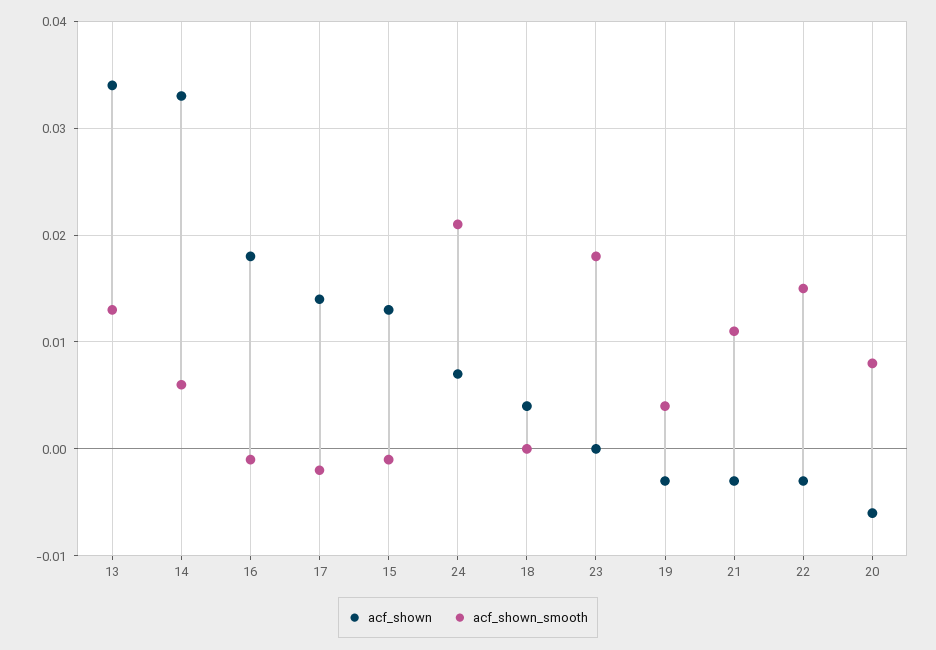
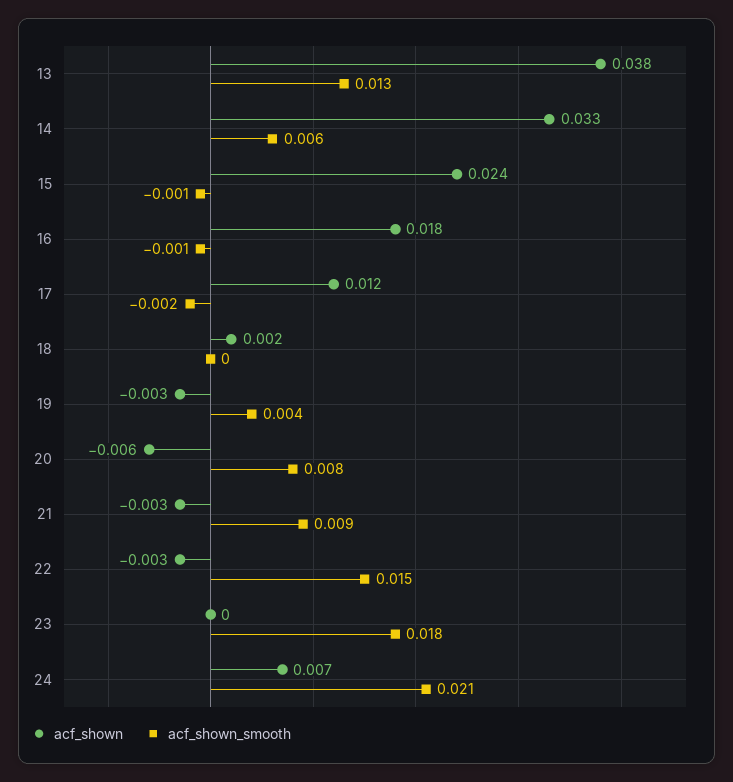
acf_shown, 13: 0.034 -> 0.038
acf_shown, 17: 0.014 -> 0.012
acf_shown, 15: 0.013 -> 0.024
acf_shown, 18: 0.004 -> 0.002
acf_shown_smooth, 21: 0.011 -> 0.009

